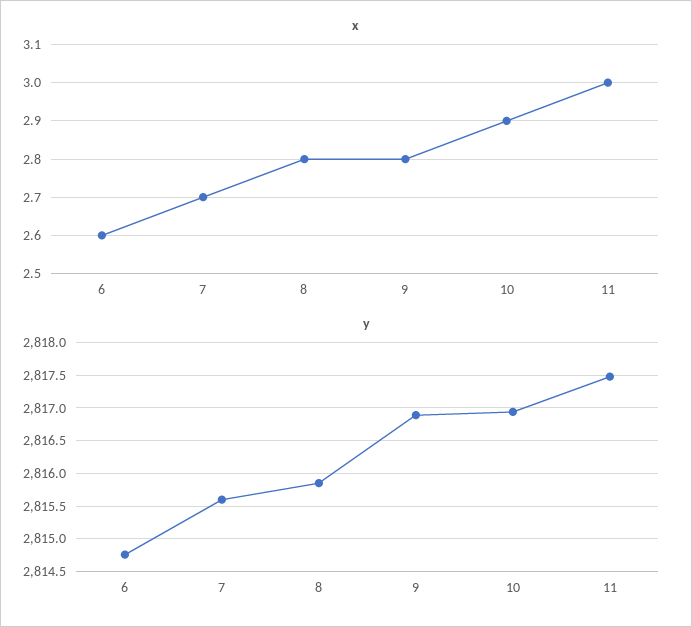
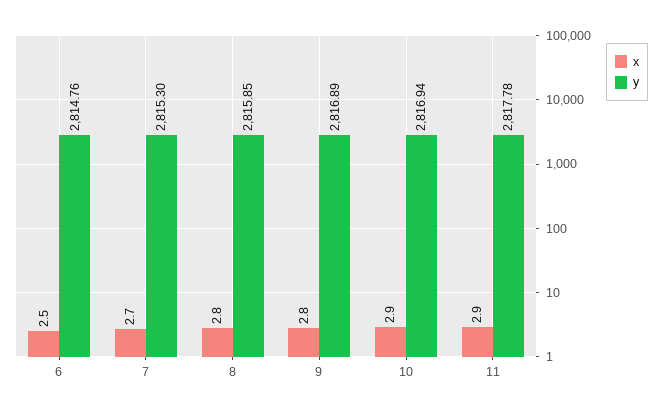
x, 6: 2.6 -> 2.5
x, 11: 3 -> 2.9
y, 7: 2815.6 -> 2815.3
y, 11: 2817.5 -> 2817.78

